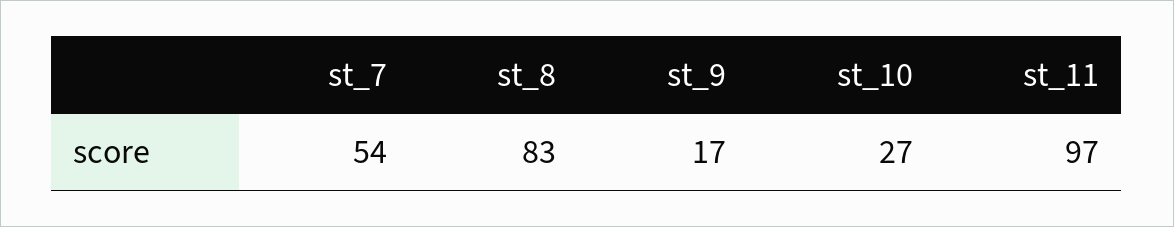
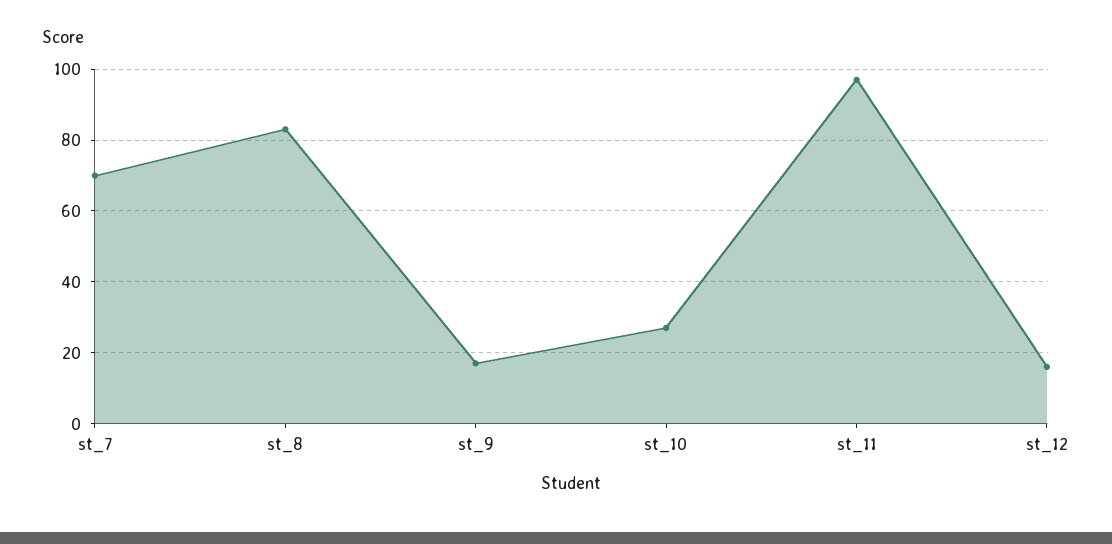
st_7: 54 -> 70
st_12: none -> 15

